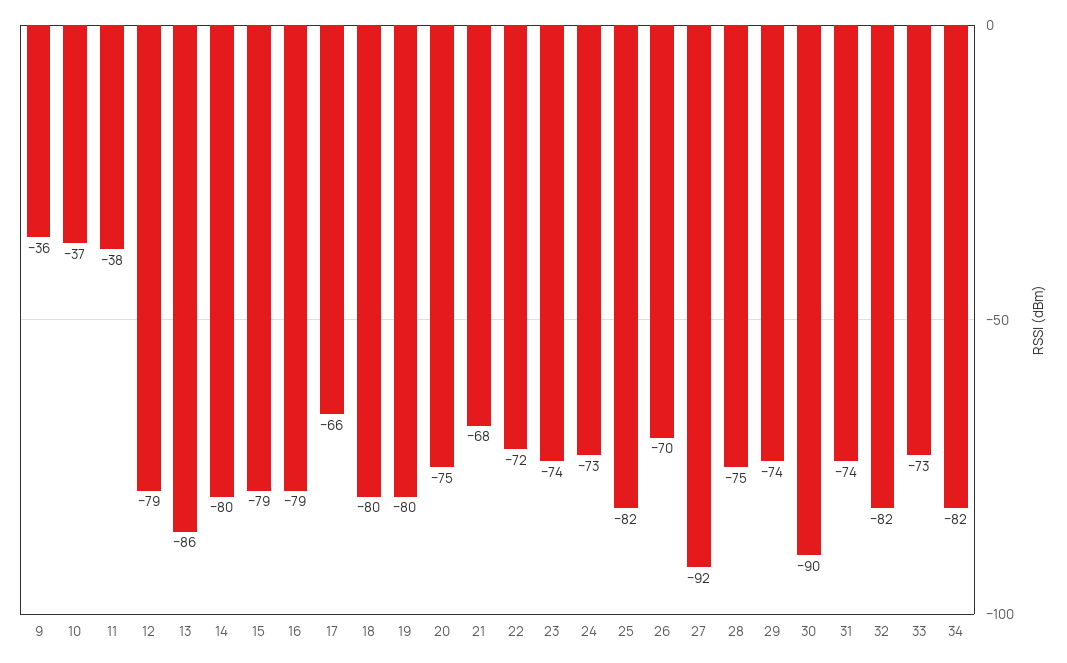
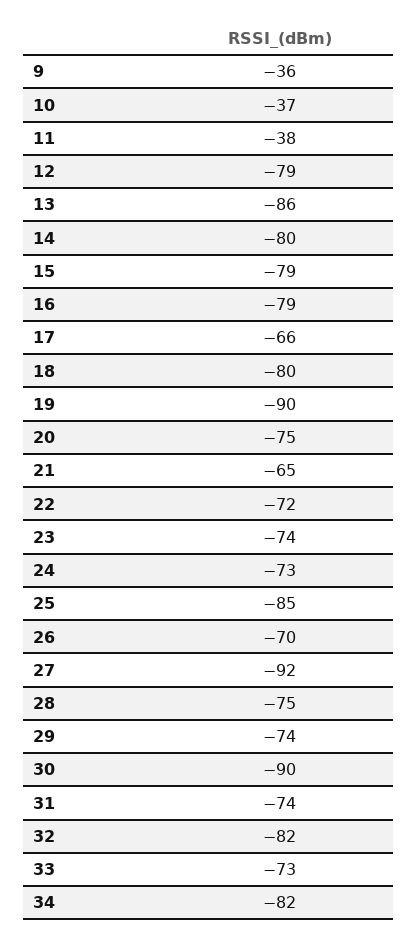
19: -80 -> -90
21: -68 -> -65
25: -82 -> -85

